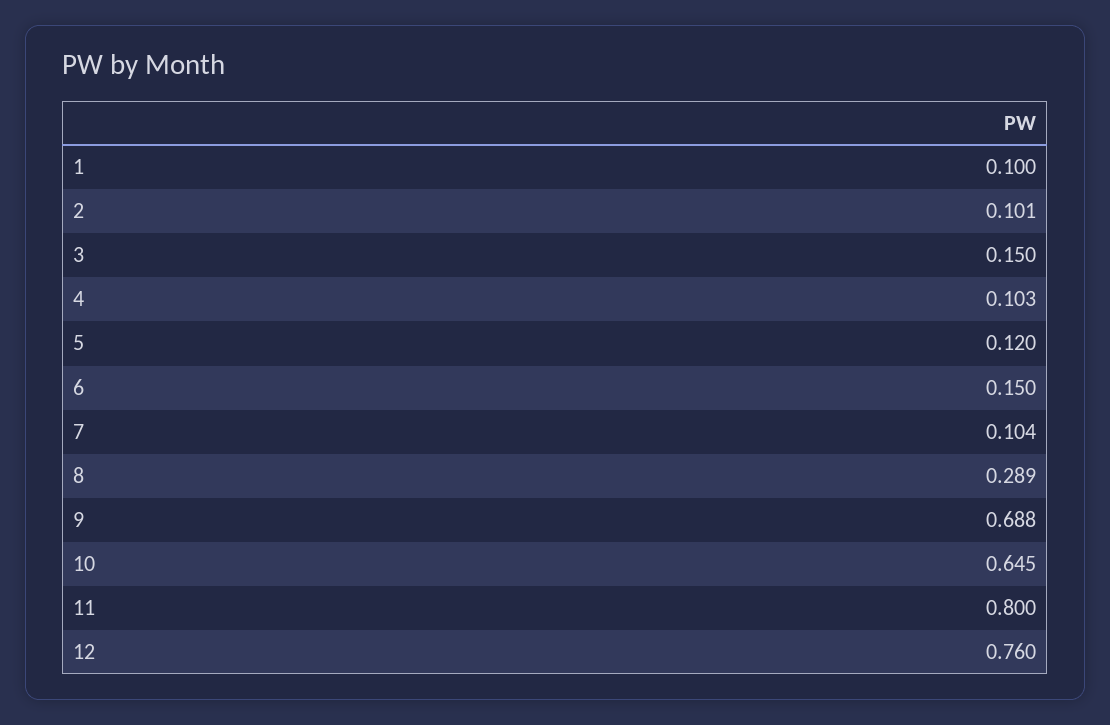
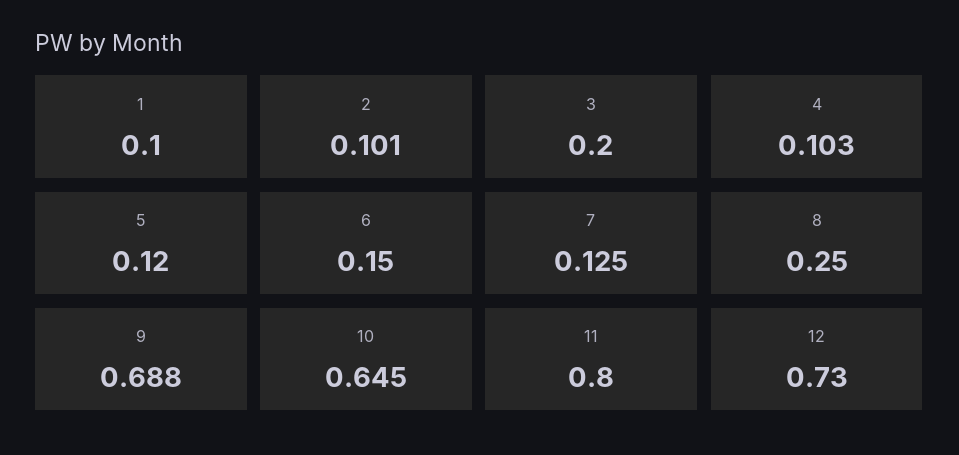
3: 0.15 -> 0.2
7: 0.104 -> 0.125
8: 0.289 -> 0.25
12: 0.76 -> 0.73

